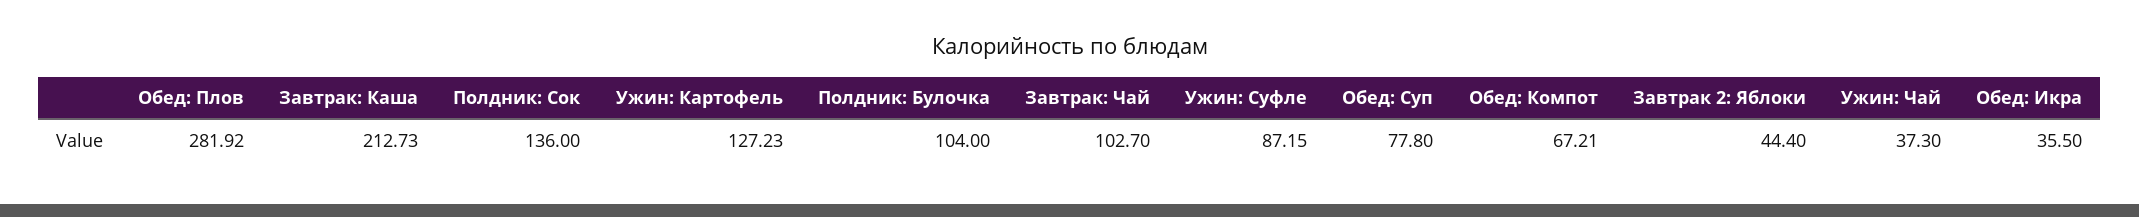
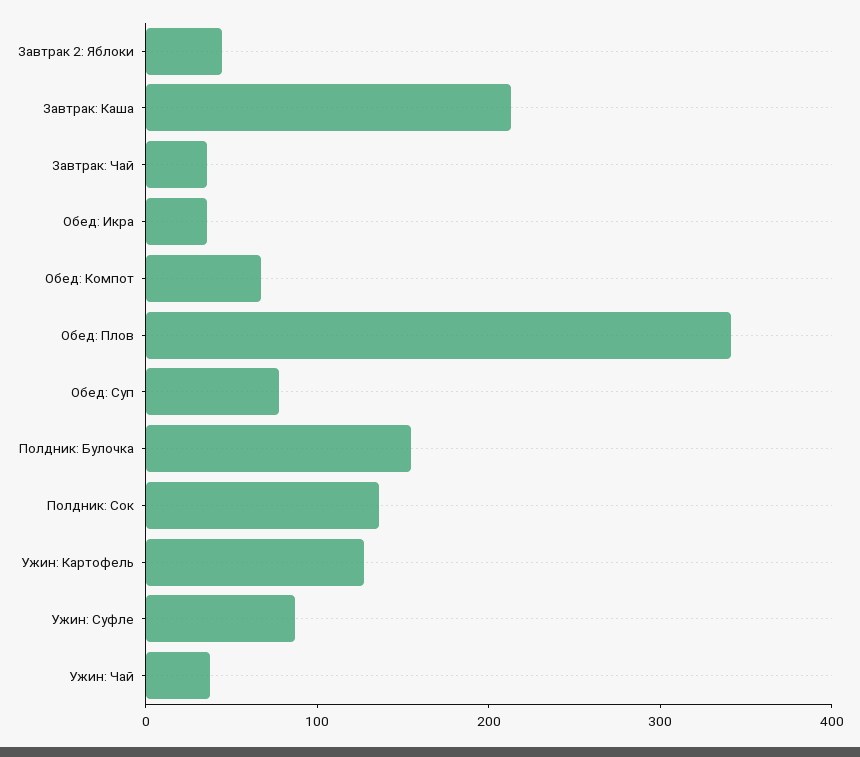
Обед: Плов: 281.92 -> 340
Полдник: Булочка: 104 -> 160
Завтрак: Чай: 102.7 -> 40

